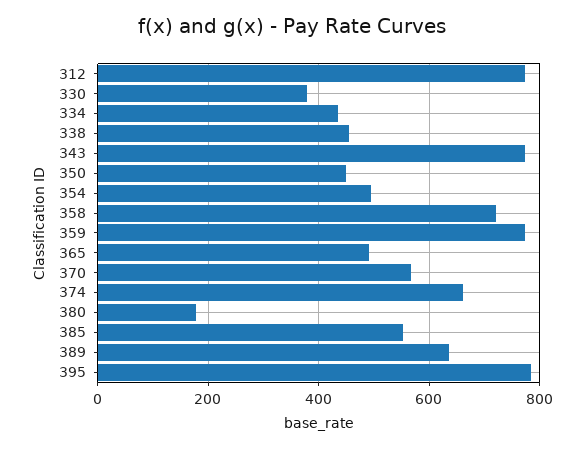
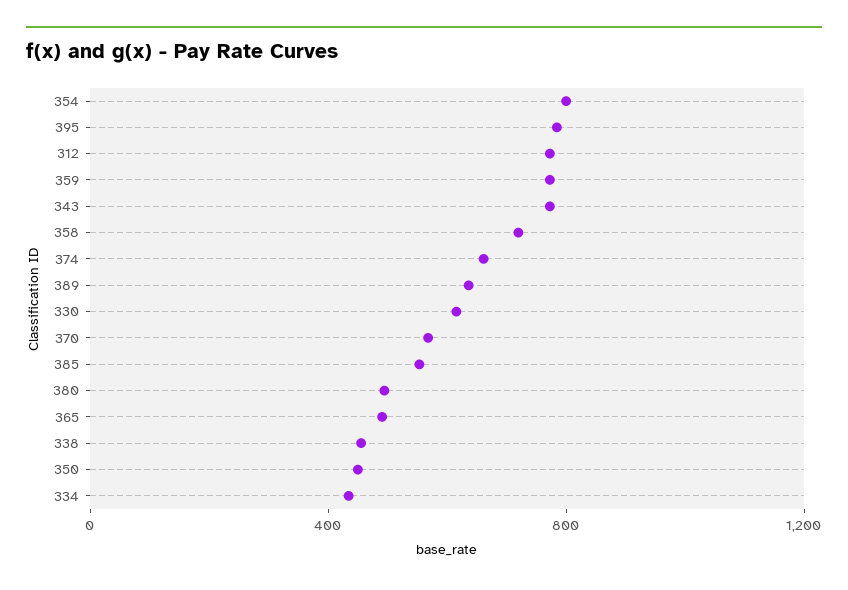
330: 380 -> 600
354: 500 -> 800
380: 180 -> 500

